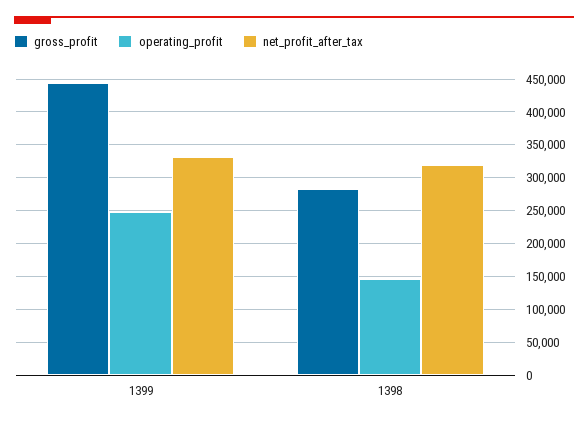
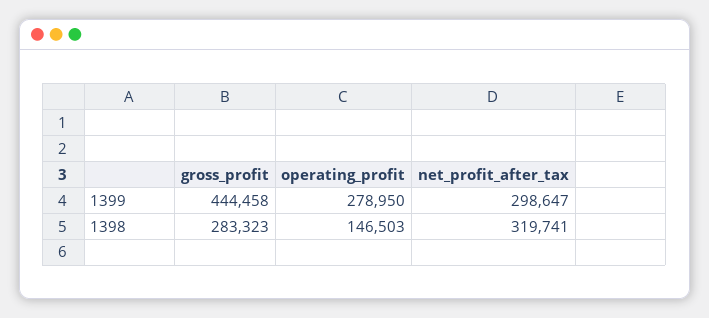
operating_profit, 1399: 250000 -> 278950
net_profit_after_tax, 1399: 330000 -> 298647

